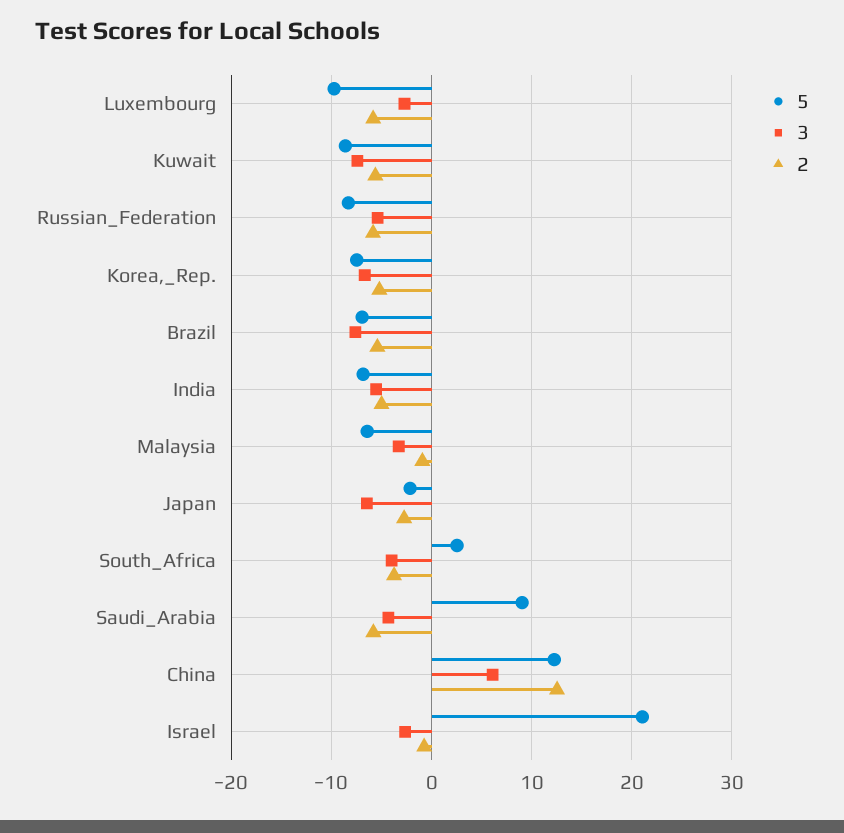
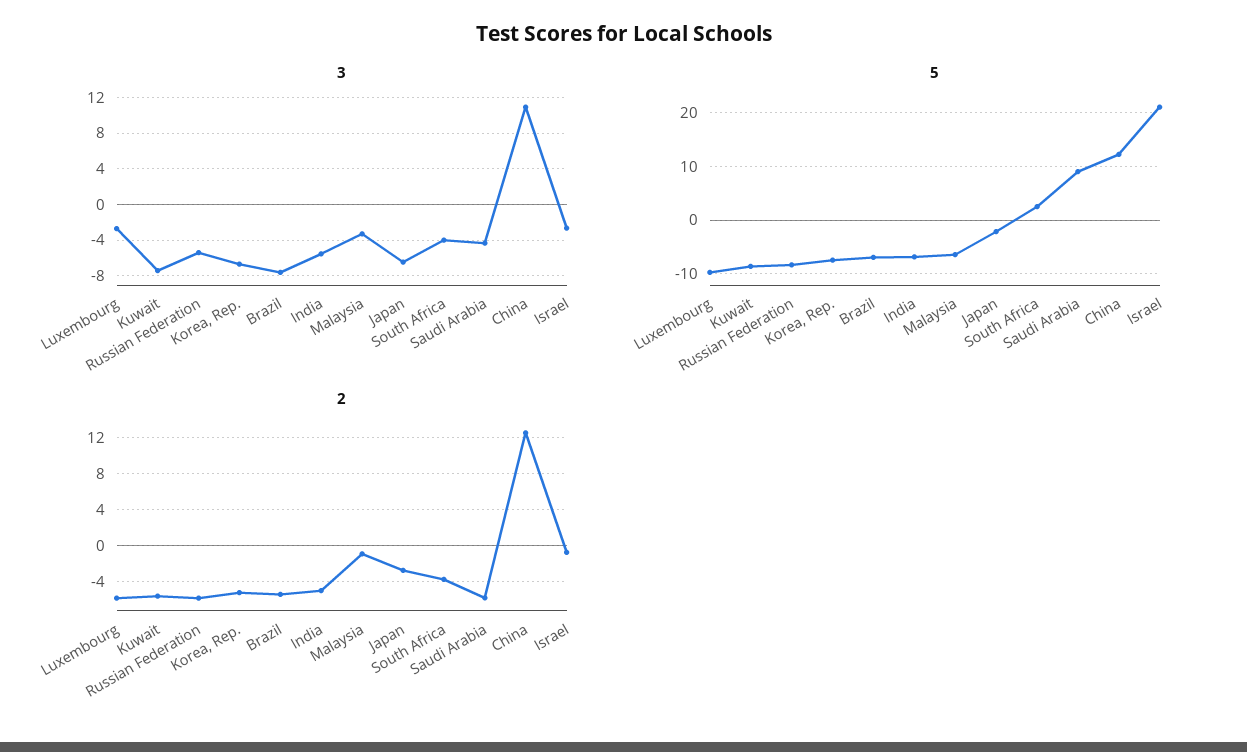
3, China: 6 -> 11

